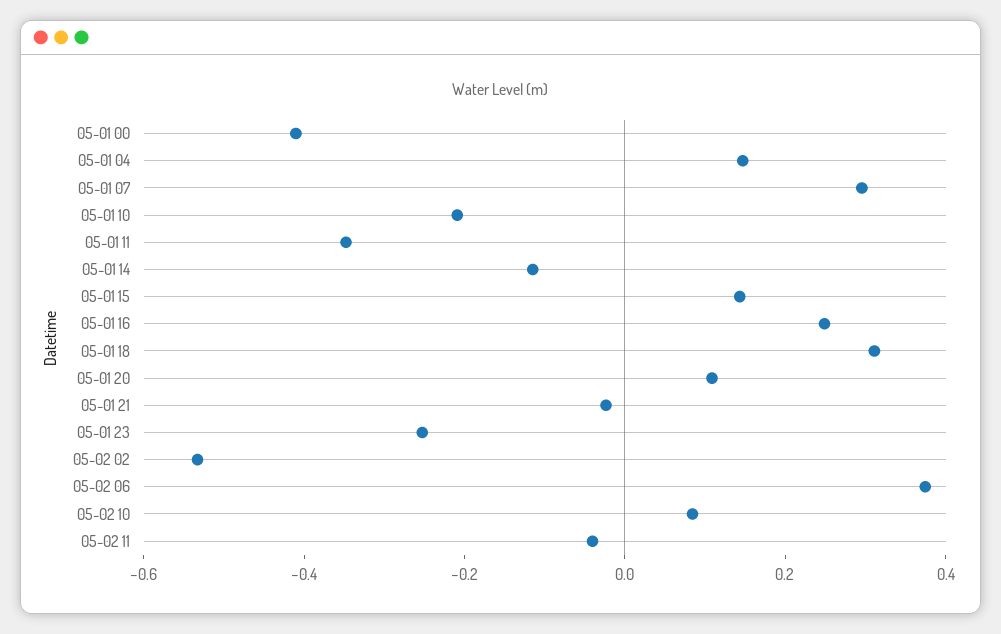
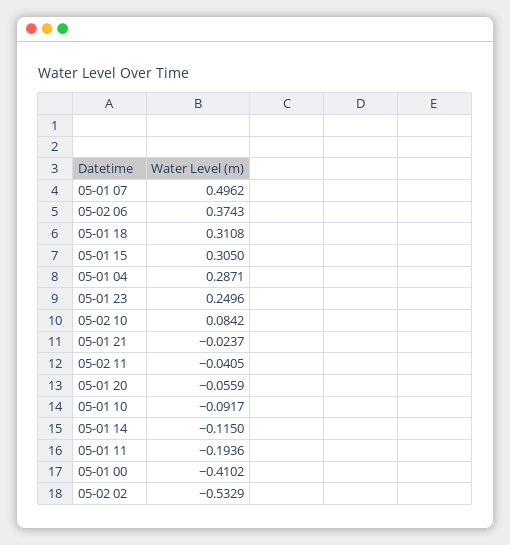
05-01 04: 0.15 -> 0.2871
05-01 07: 0.3 -> 0.4962
05-01 10: -0.2 -> -0.0917
05-01 11: -0.35 -> -0.1936
05-01 15: 0.15 -> 0.305
05-01 16: 0.25 -> none
05-01 20: 0.1 -> -0.0559
05-01 23: -0.25 -> 0.2496

